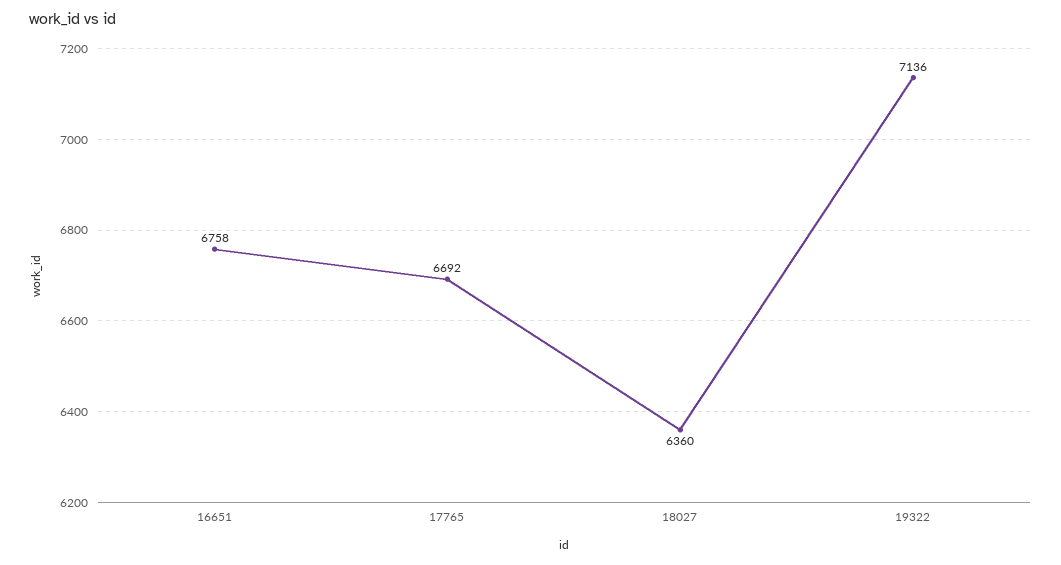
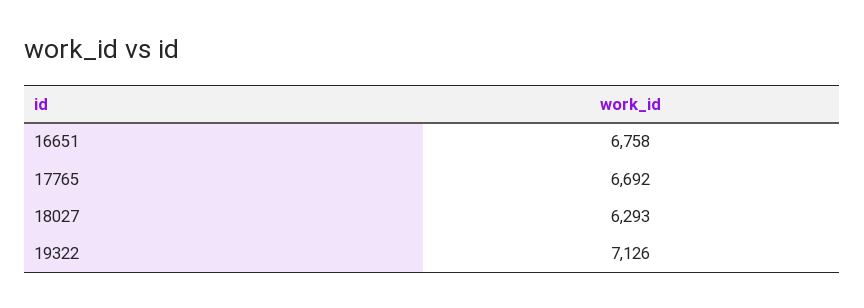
18027: 6360 -> 6293
19322: 7136 -> 7126

